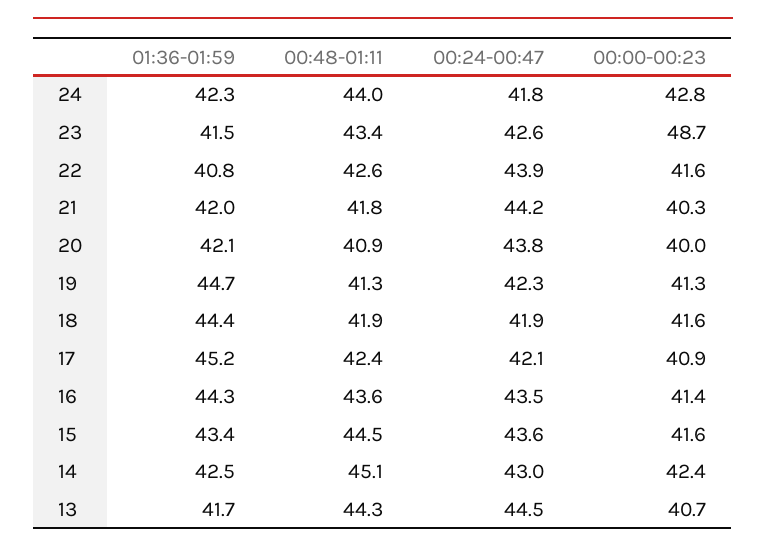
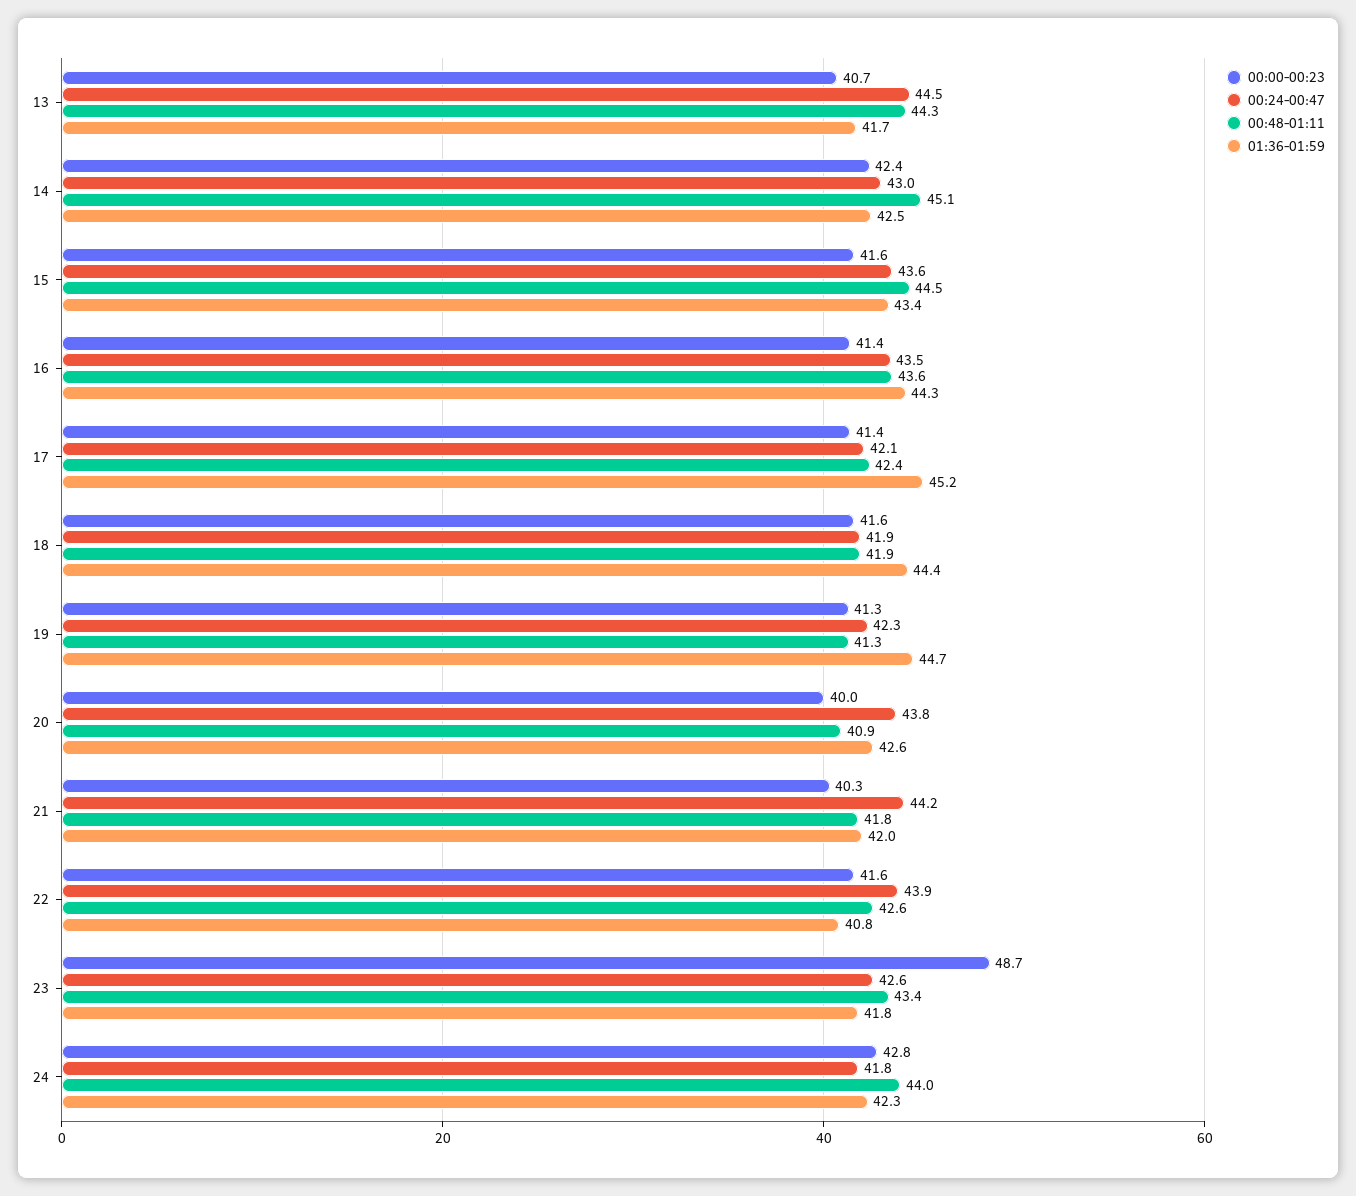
01:36-01:59, 23: 41.5 -> 41.8
01:36-01:59, 20: 42.1 -> 42.6
00:00-00:23, 17: 40.9 -> 41.4

